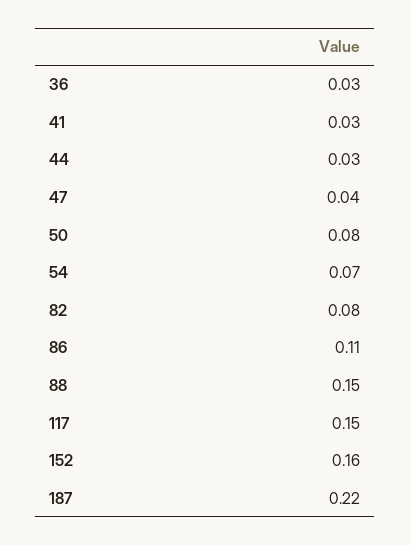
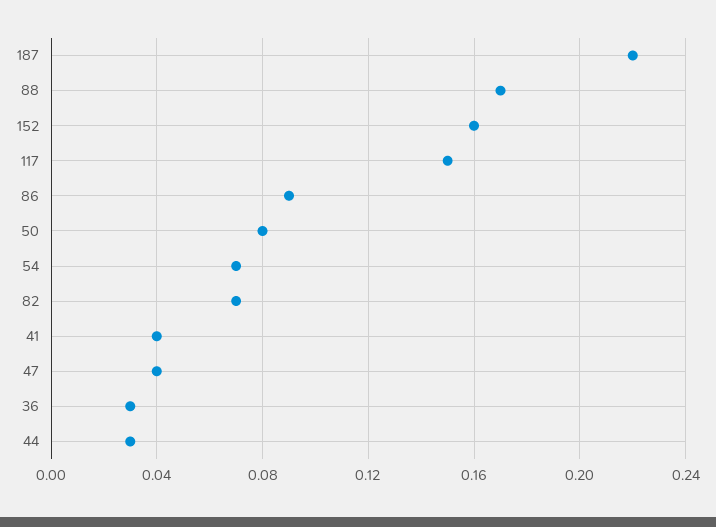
41: 0.03 -> 0.04
82: 0.08 -> 0.07
86: 0.11 -> 0.09
88: 0.15 -> 0.17

